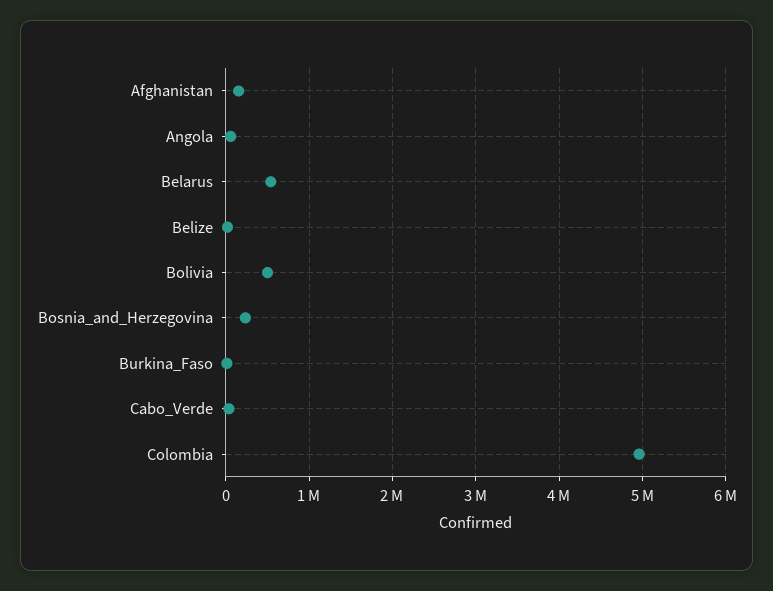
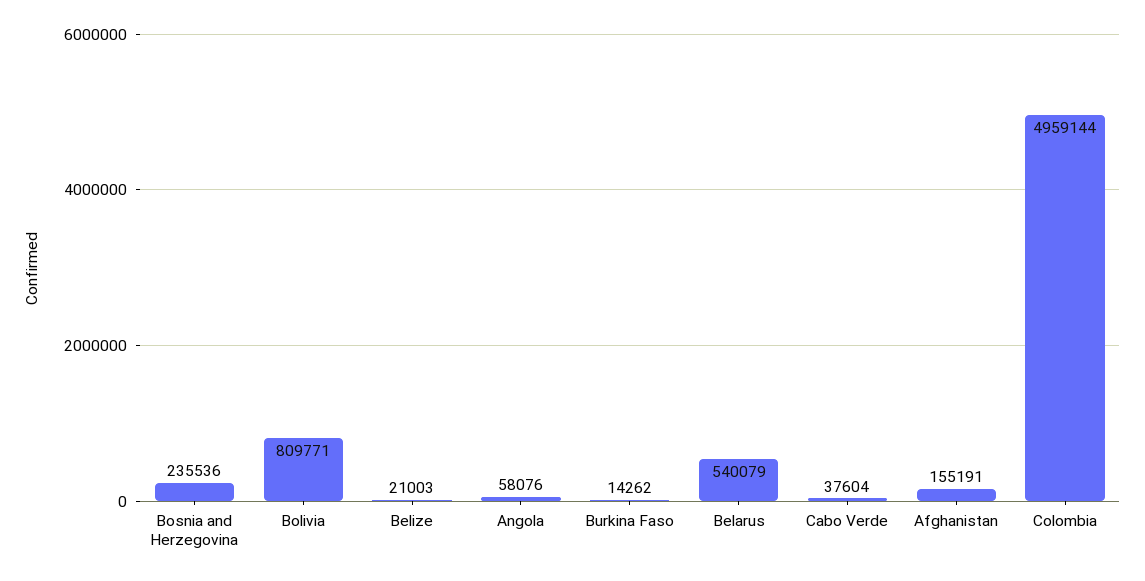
Bolivia: 500000 -> 809771

